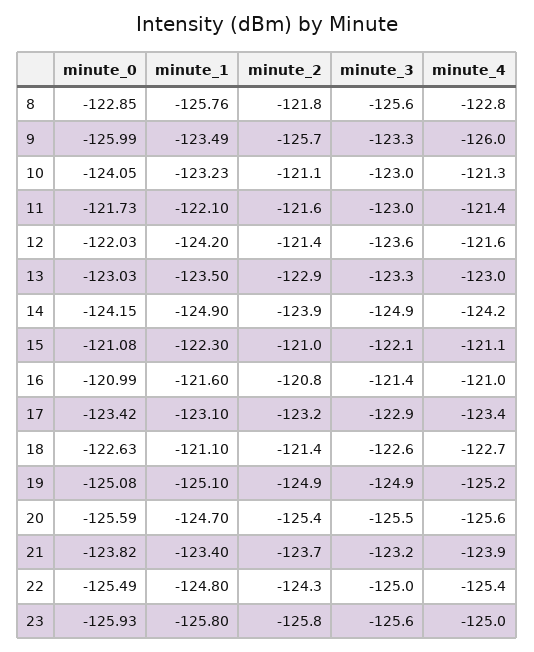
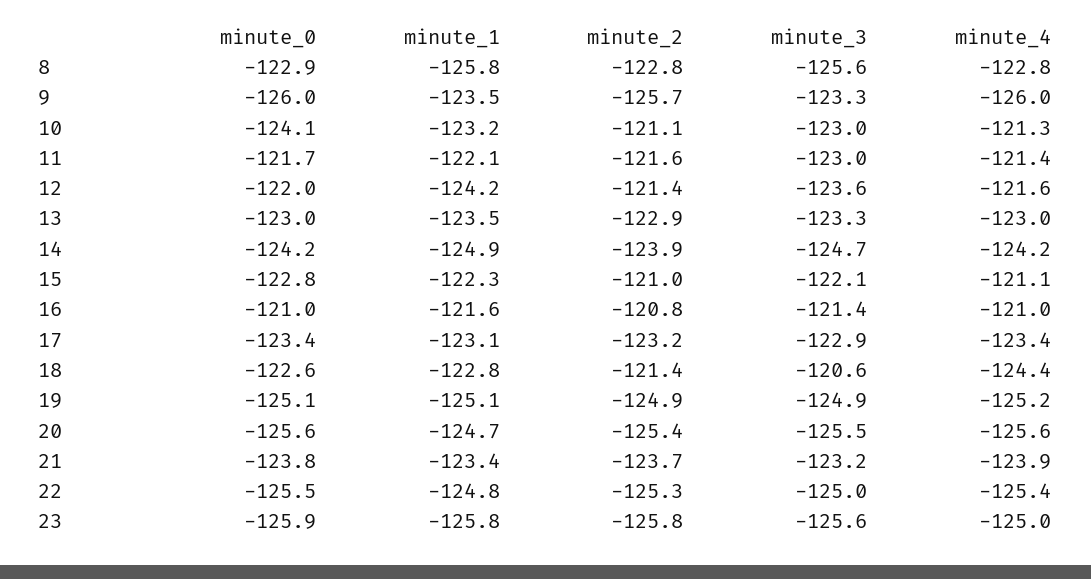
minute_2, 8: -121.8 -> -122.8
minute_3, 14: -124.9 -> -124.7
minute_0, 15: -121.08 -> -122.8
minute_1, 18: -121.1 -> -122.8
minute_3, 18: -122.6 -> -120.6
minute_4, 18: -122.7 -> -124.4
minute_2, 22: -124.3 -> -125.3

